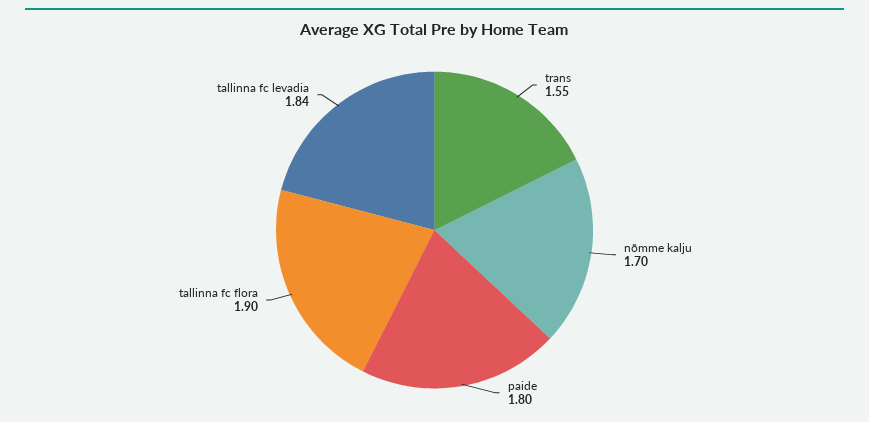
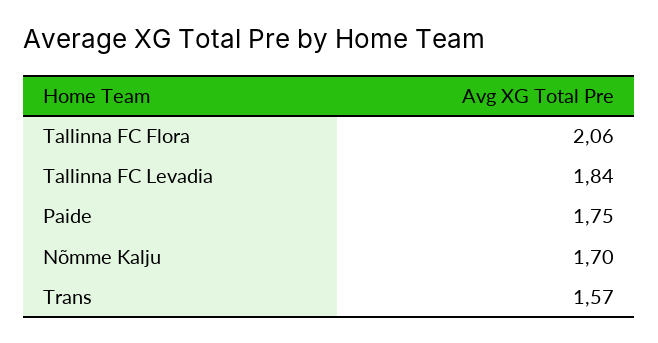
trans: 1.55 -> 1.57
paide: 1.8 -> 1.75
tallinna fc flora: 1.9 -> 2.06

